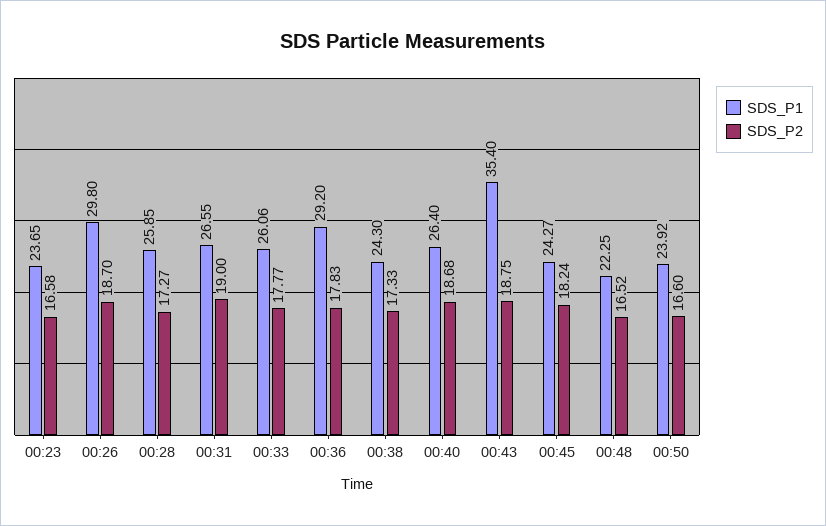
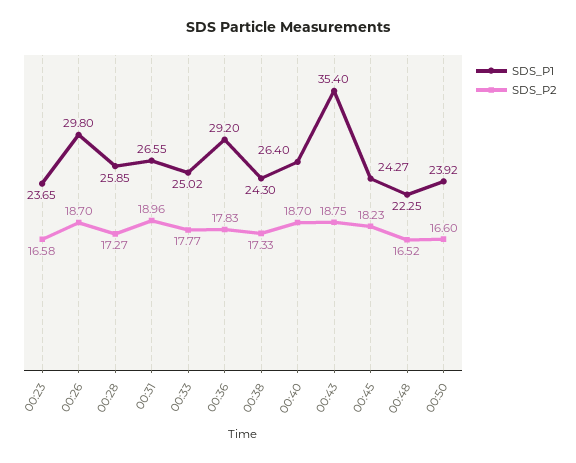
SDS_P2, 00:31: 19 -> 18.96
SDS_P1, 00:33: 26.06 -> 25.02
SDS_P2, 00:40: 18.68 -> 18.7
SDS_P2, 00:45: 18.24 -> 18.23

